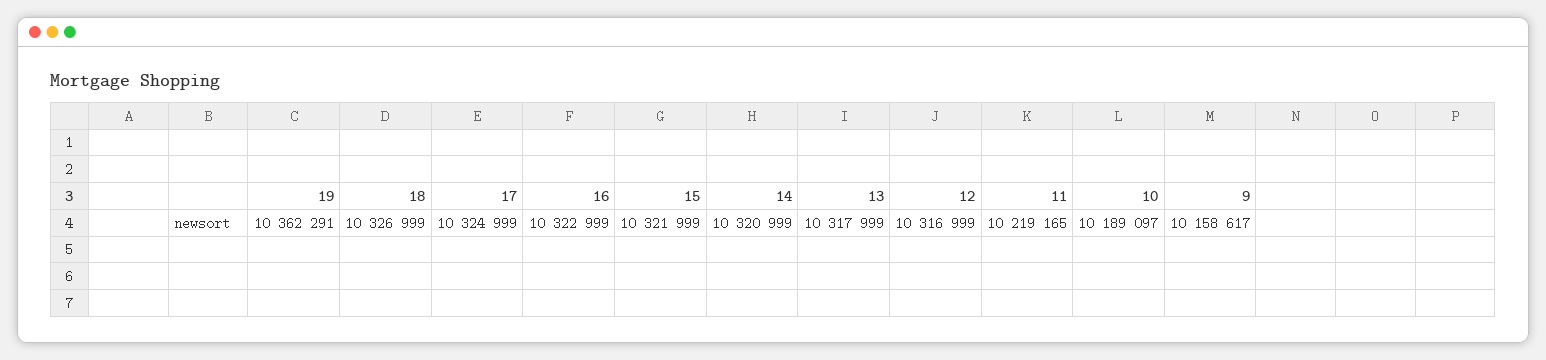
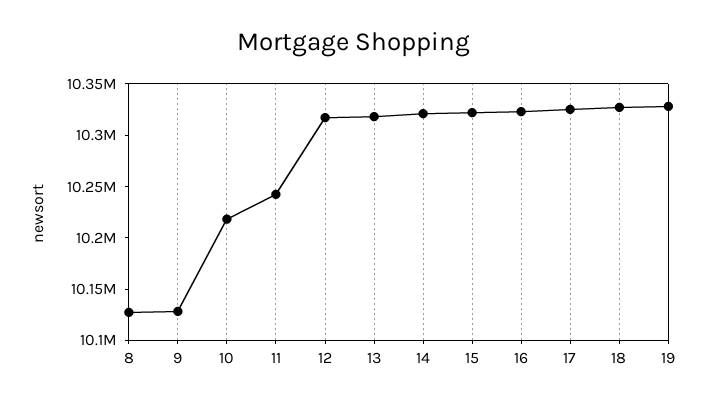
19: 10362291 -> 10330000
11: 10219165 -> 10240000
10: 10189097 -> 10220000
9: 10158617 -> 10130000
8: none -> 10130000

